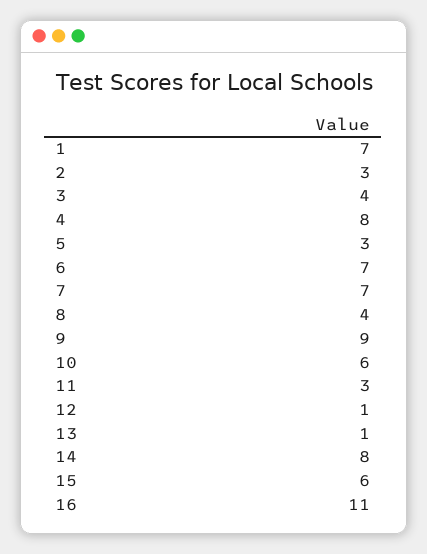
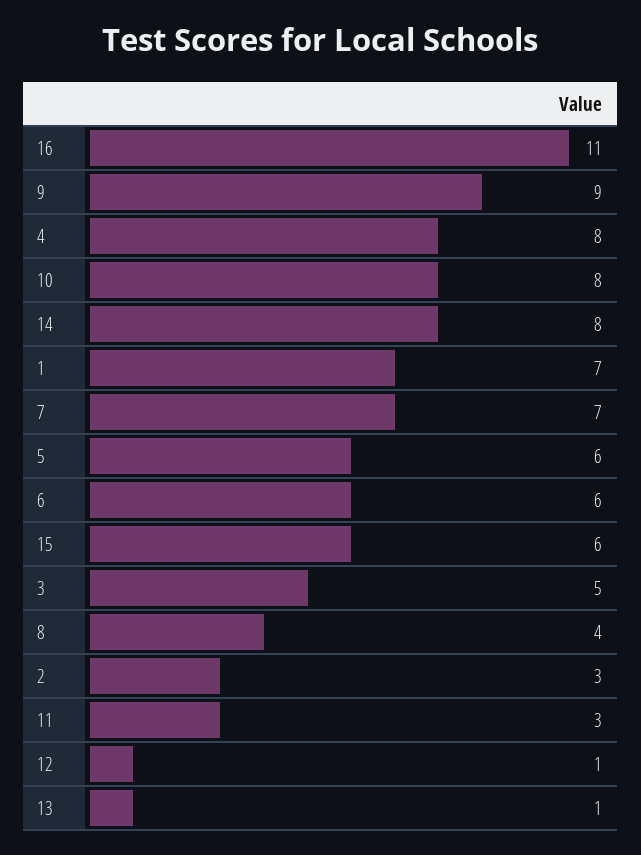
3: 4 -> 5
5: 3 -> 6
6: 7 -> 6
10: 6 -> 8

